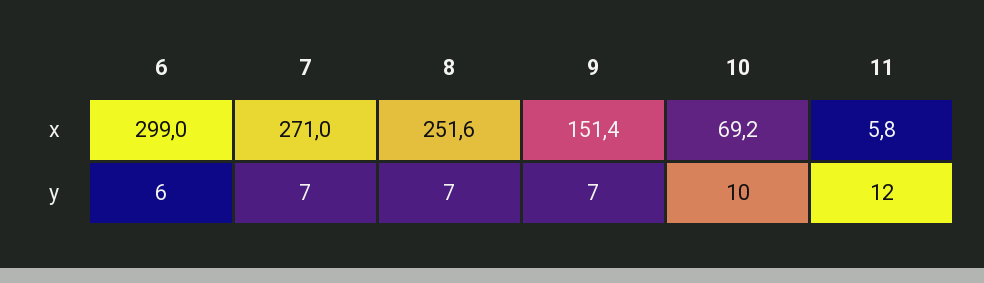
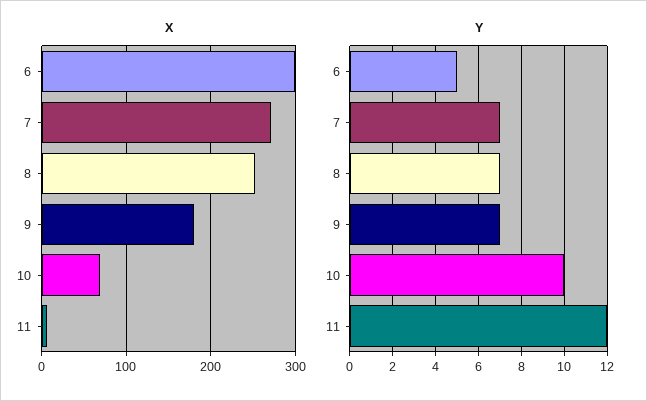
x, 9: 151.4 -> 180
y, 6: 6 -> 5

